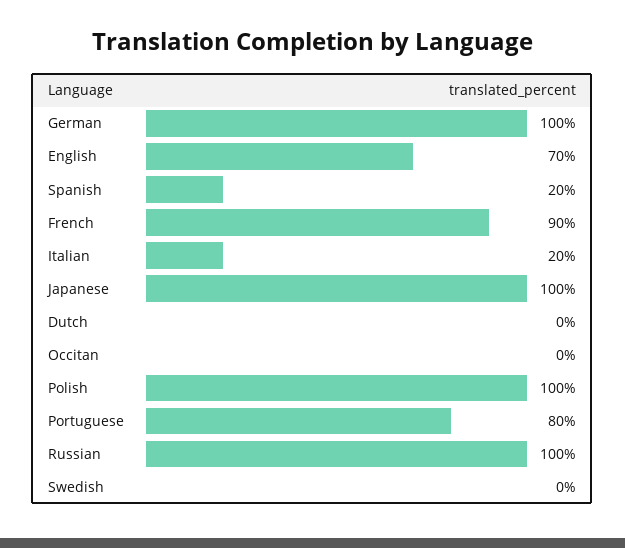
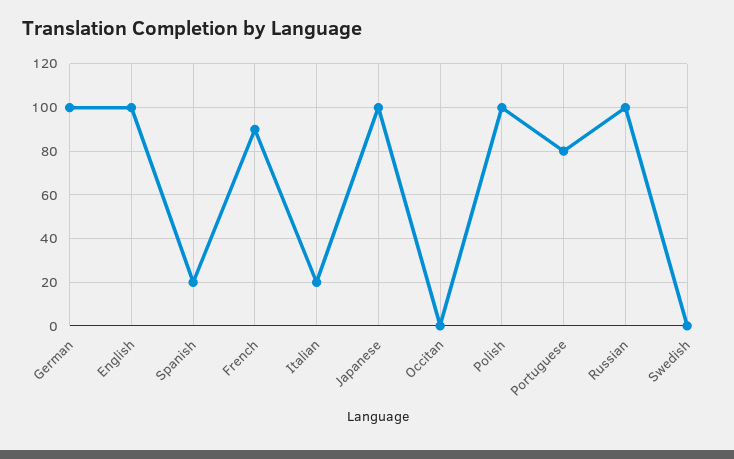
English: 70 -> 100
Dutch: 0 -> none

